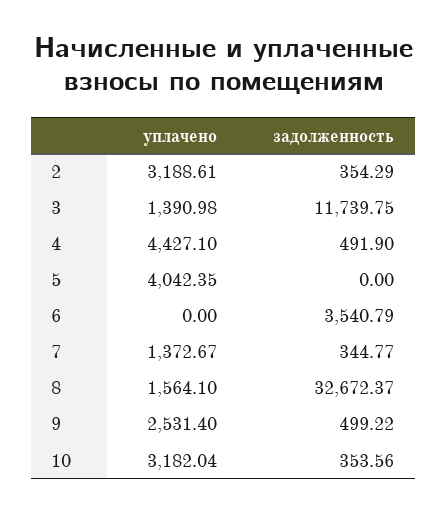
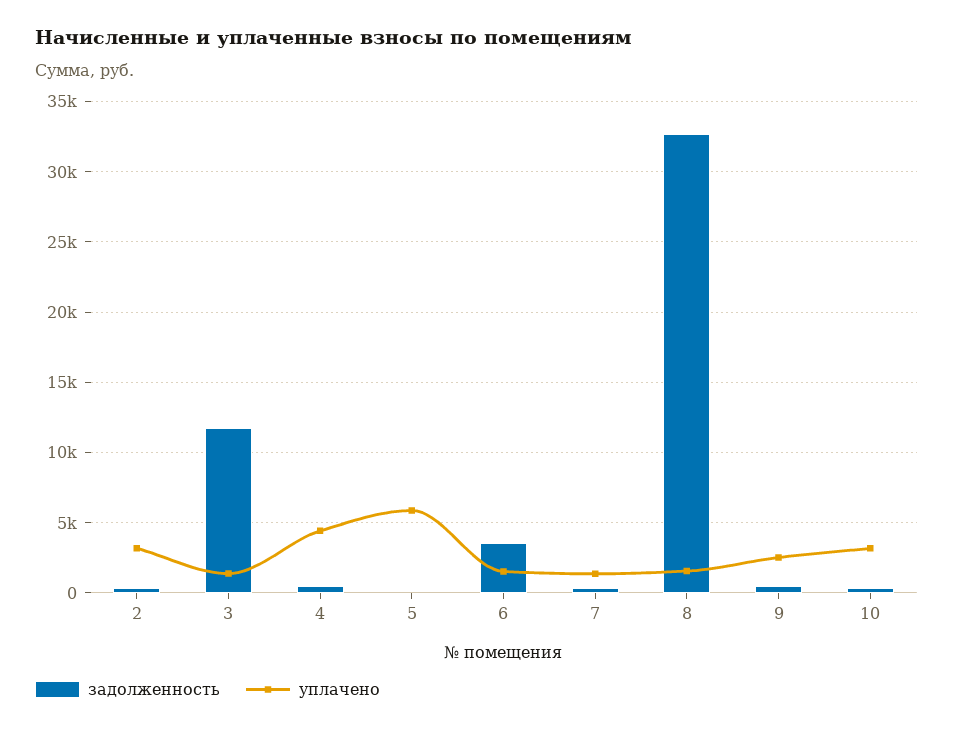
уплачено, 5: 4042.35 -> 6000
уплачено, 6: 0 -> 1500

